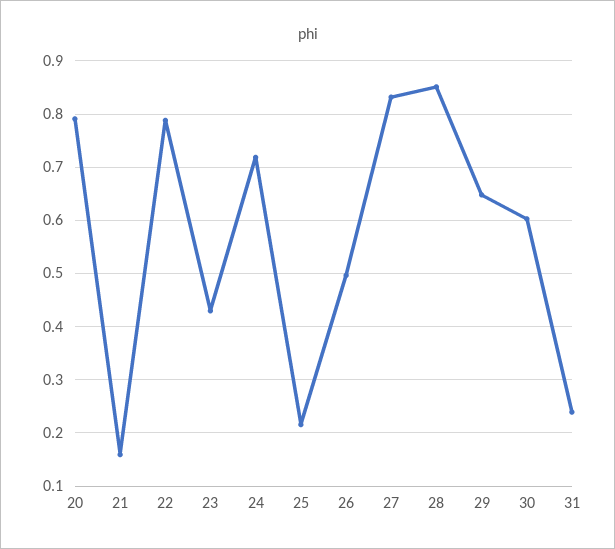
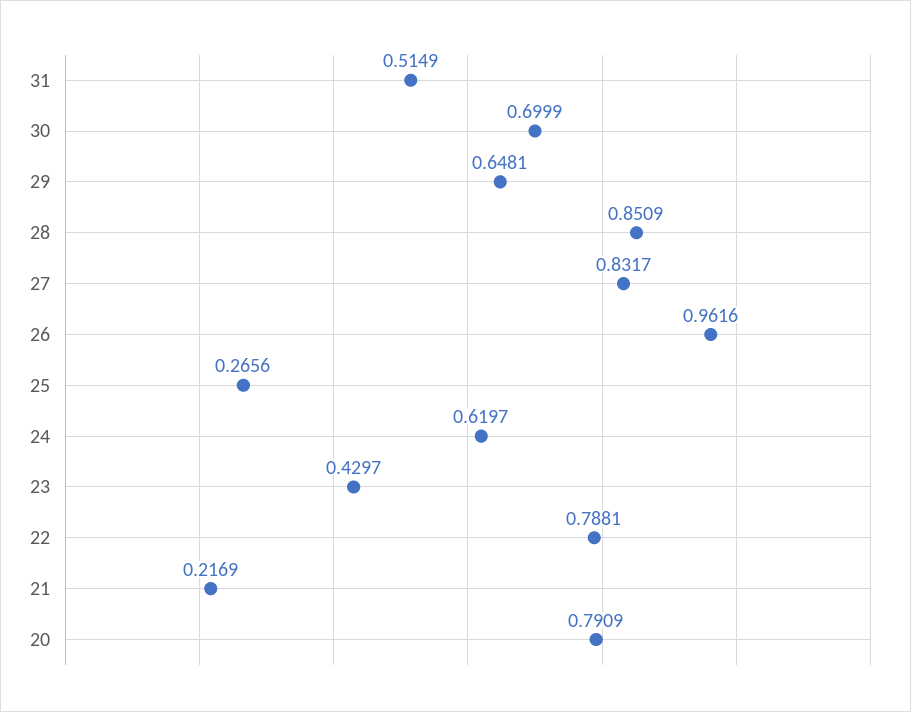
21: 0.16 -> 0.2169
24: 0.72 -> 0.6197
25: 0.22 -> 0.2656
26: 0.5 -> 0.9616
30: 0.6 -> 0.6999
31: 0.24 -> 0.5149

